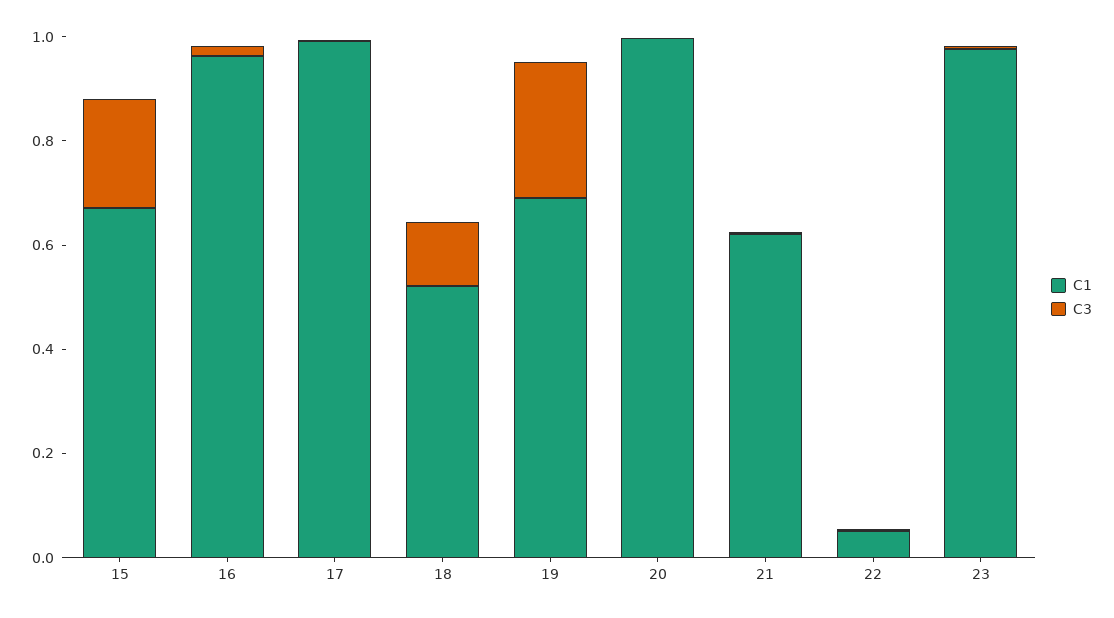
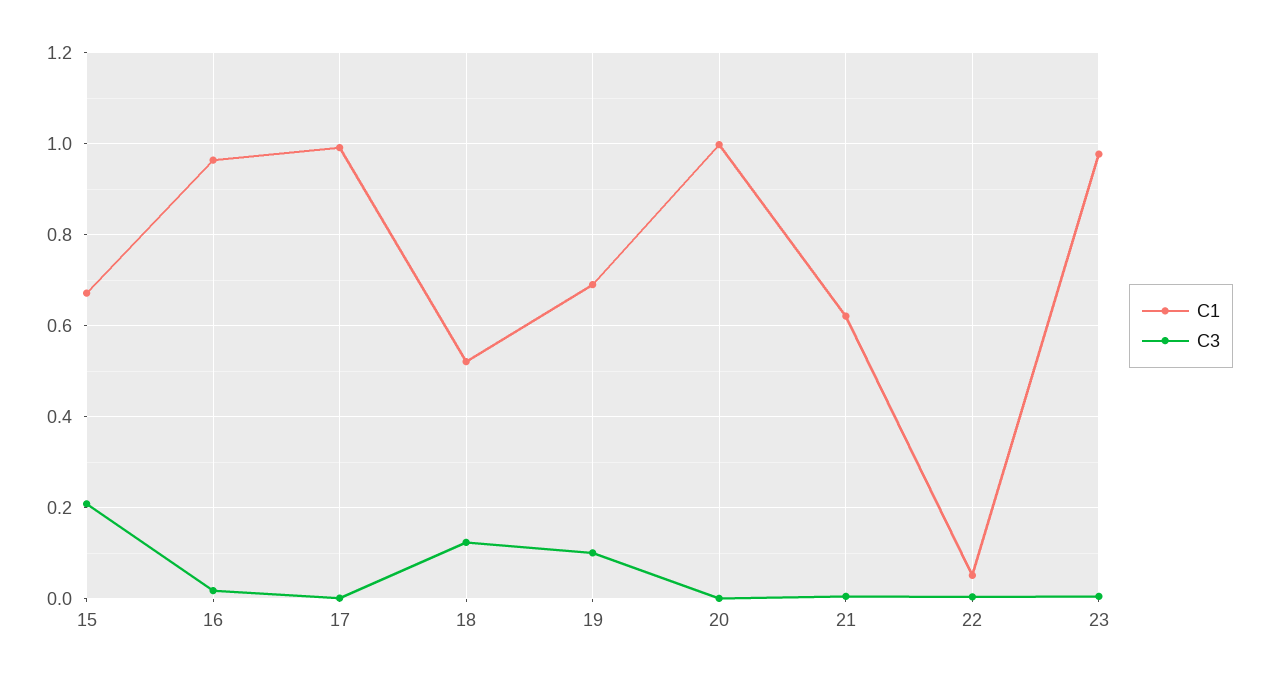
C3, 19: 0.25 -> 0.1

